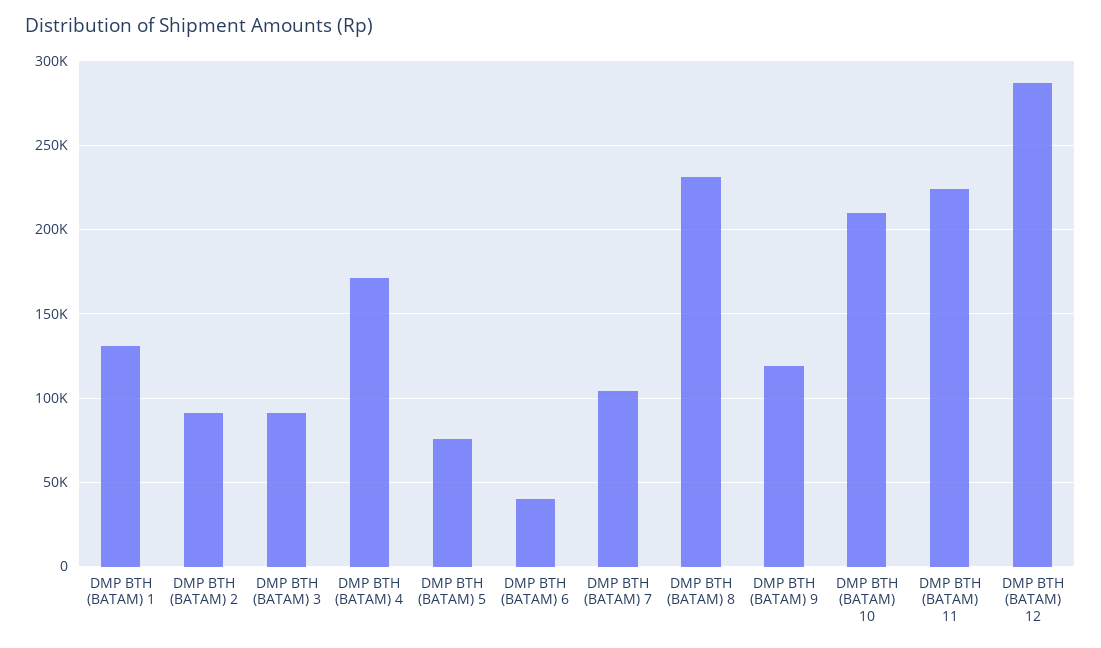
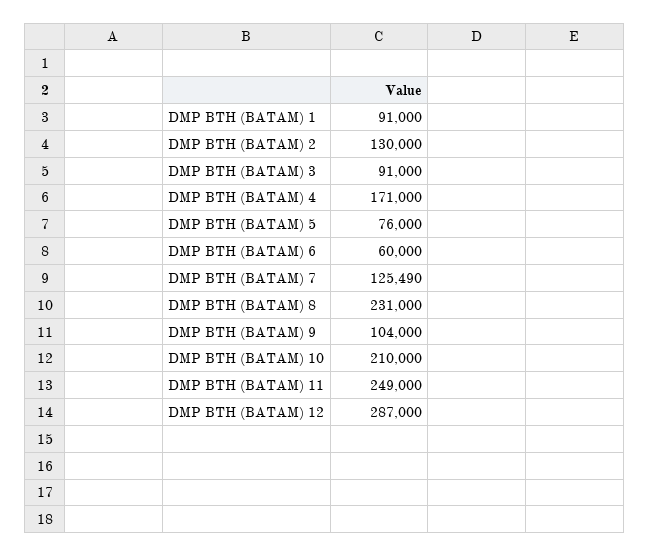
DMP BTH (BATAM) 1: 130000 -> 91000
DMP BTH (BATAM) 2: 90000 -> 130000
DMP BTH (BATAM) 6: 40000 -> 60000
DMP BTH (BATAM) 7: 105000 -> 125490
DMP BTH (BATAM) 9: 120000 -> 104000
DMP BTH (BATAM) 11: 225000 -> 249000

